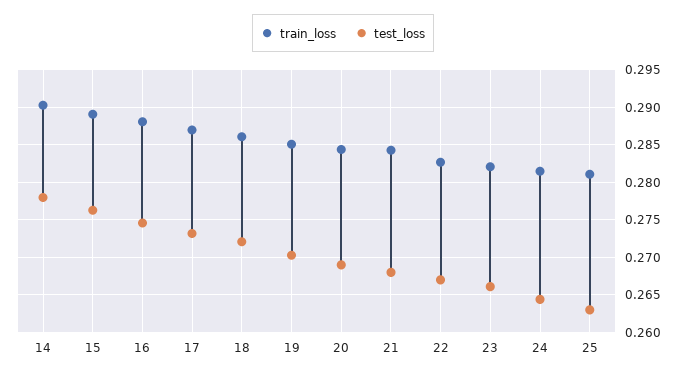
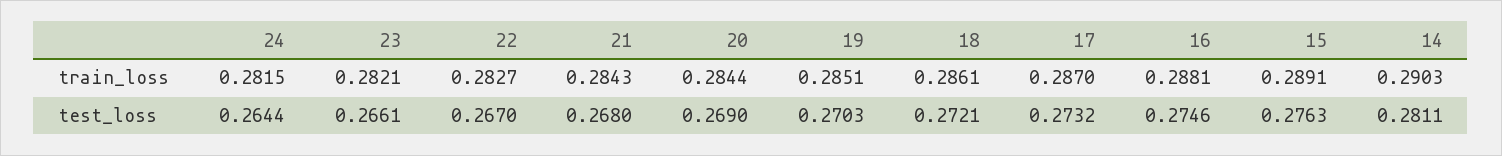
test_loss, 14: 0.278 -> 0.2811
train_loss, 25: 0.281 -> none
test_loss, 25: 0.263 -> none

